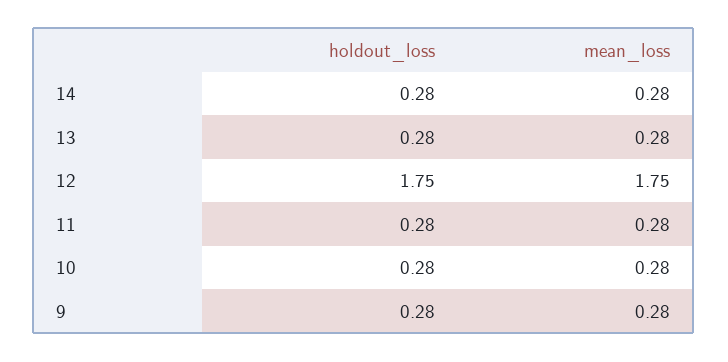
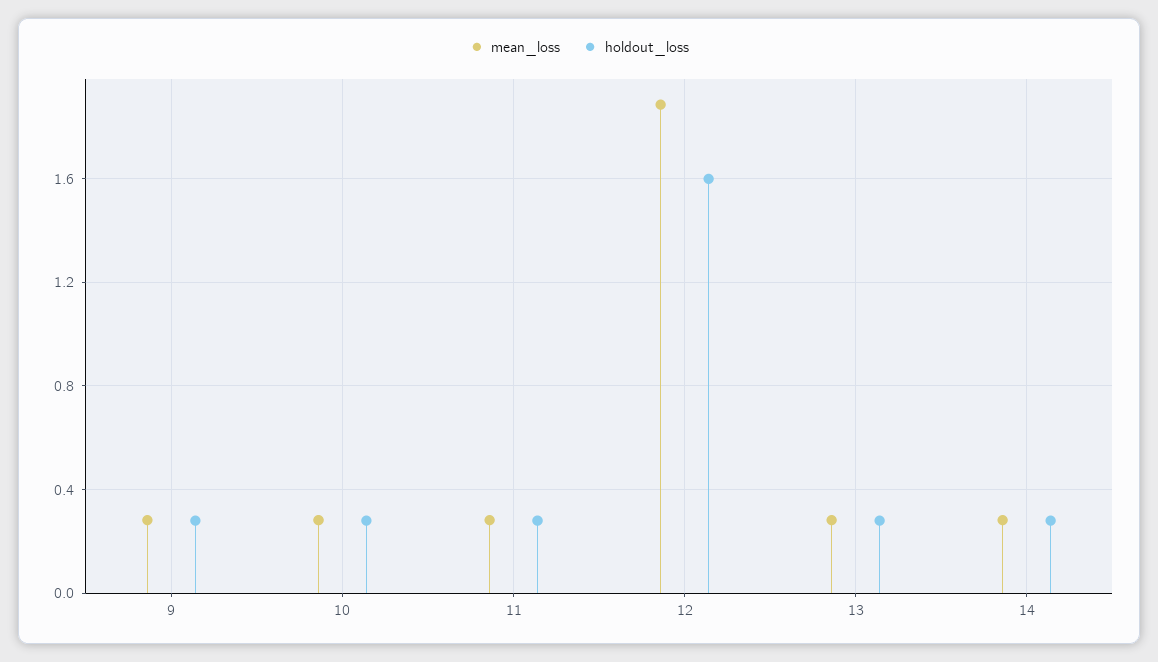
holdout_loss, 12: 1.75 -> 1.6
mean_loss, 12: 1.75 -> 1.9

